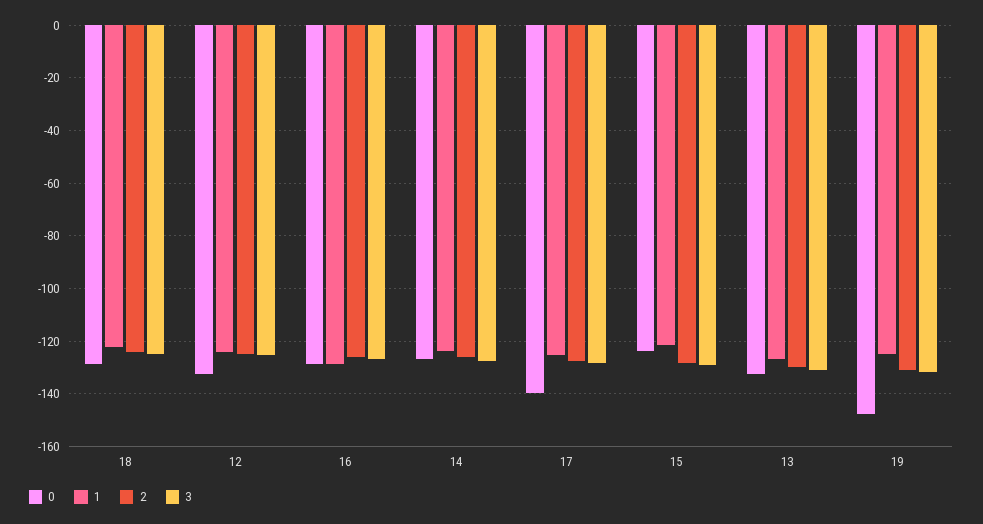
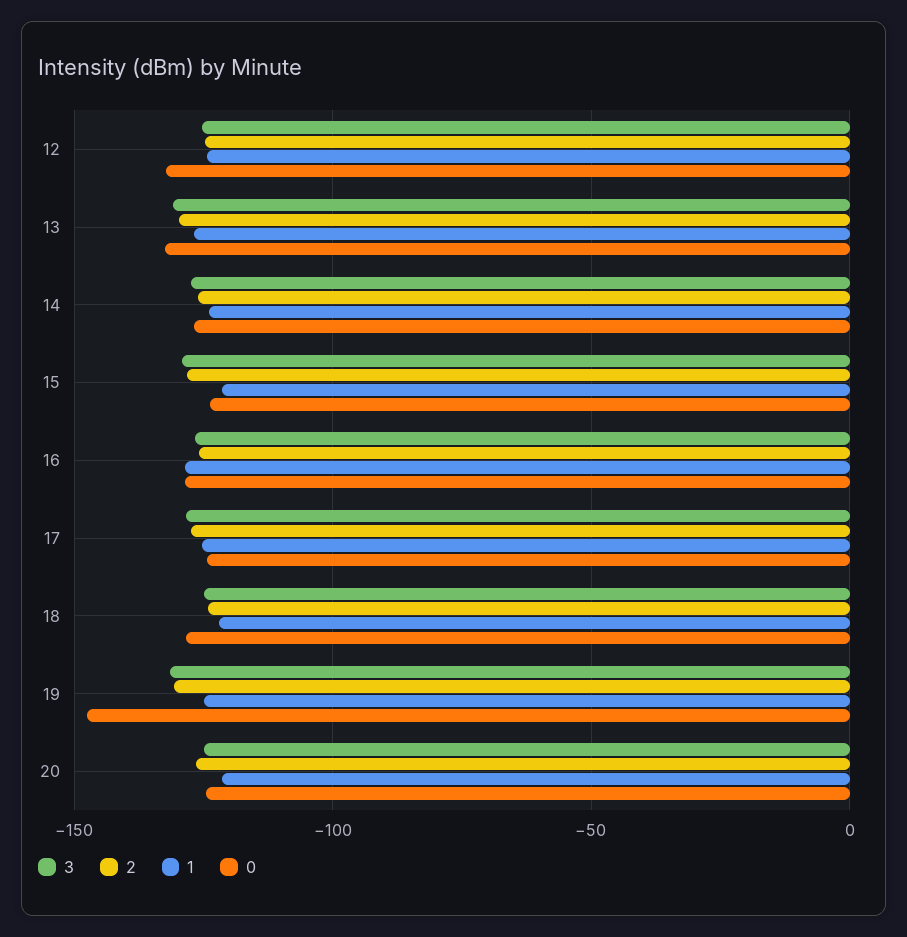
0, 17: -140 -> -125
3, 20: none -> -125
2, 20: none -> -125
1, 20: none -> -120
0, 20: none -> -125

